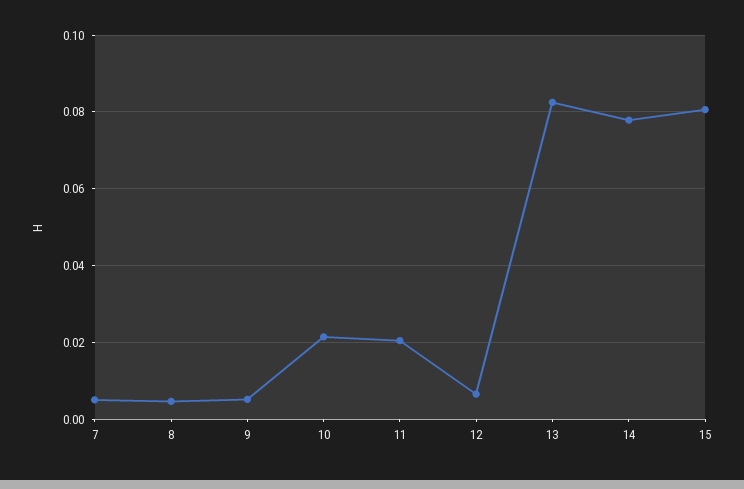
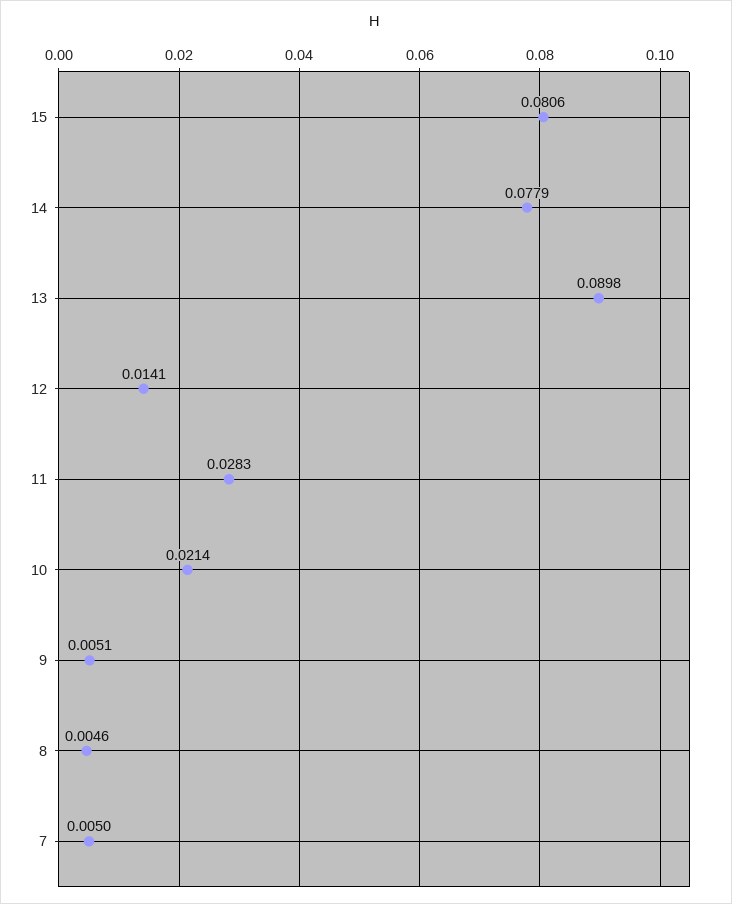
11: 0.02 -> 0.0283
12: 0.006 -> 0.0141
13: 0.082 -> 0.0898

